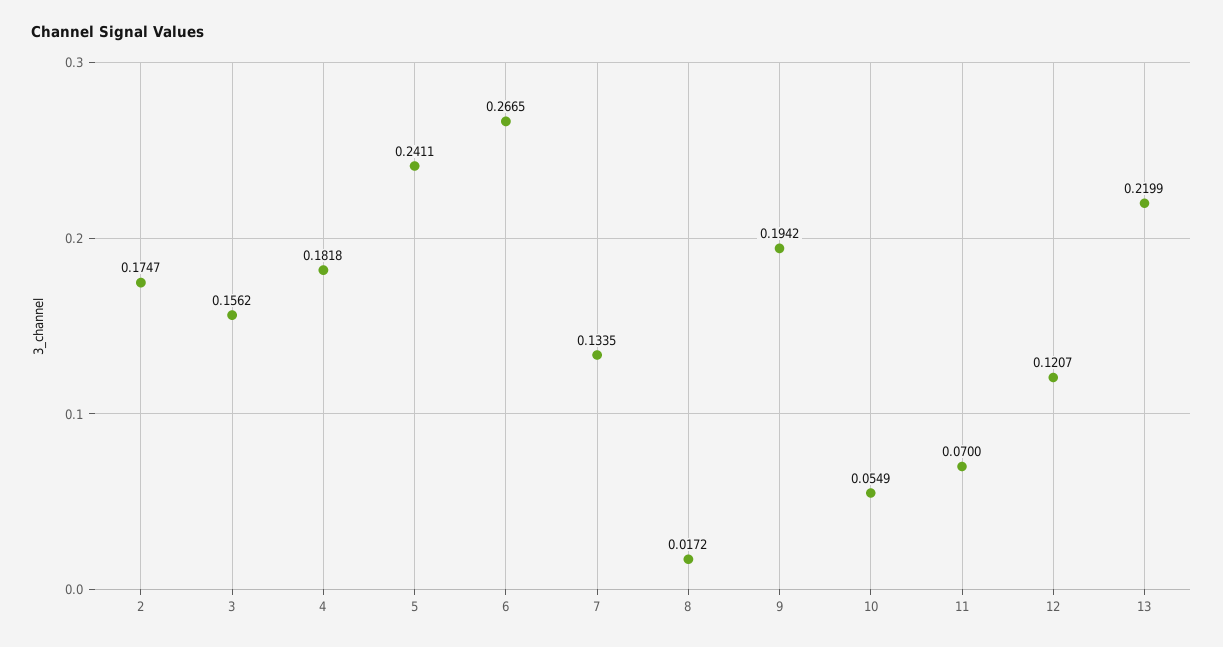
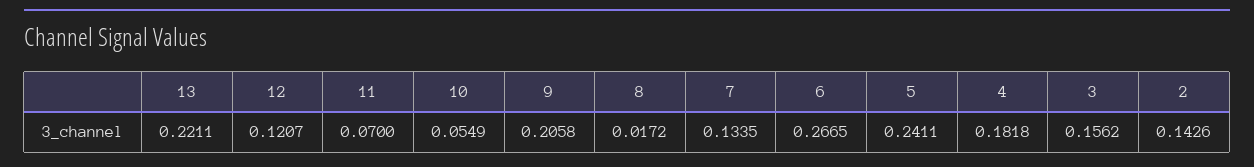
2: 0.1747 -> 0.1426
9: 0.1942 -> 0.2058
13: 0.2199 -> 0.2211

